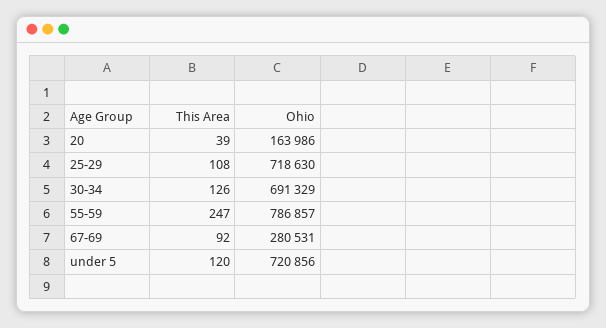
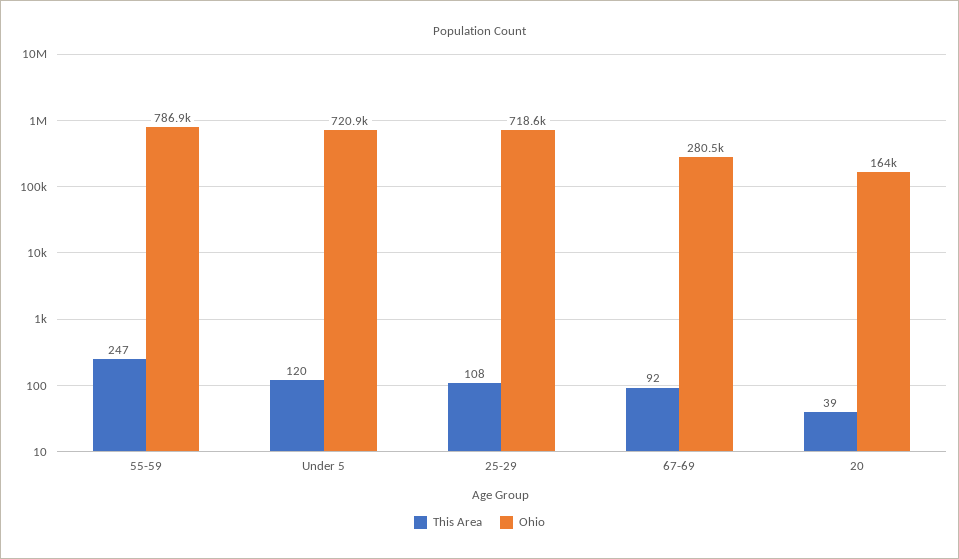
This Area, 30-34: 126 -> none
Ohio, 30-34: 691329 -> none

